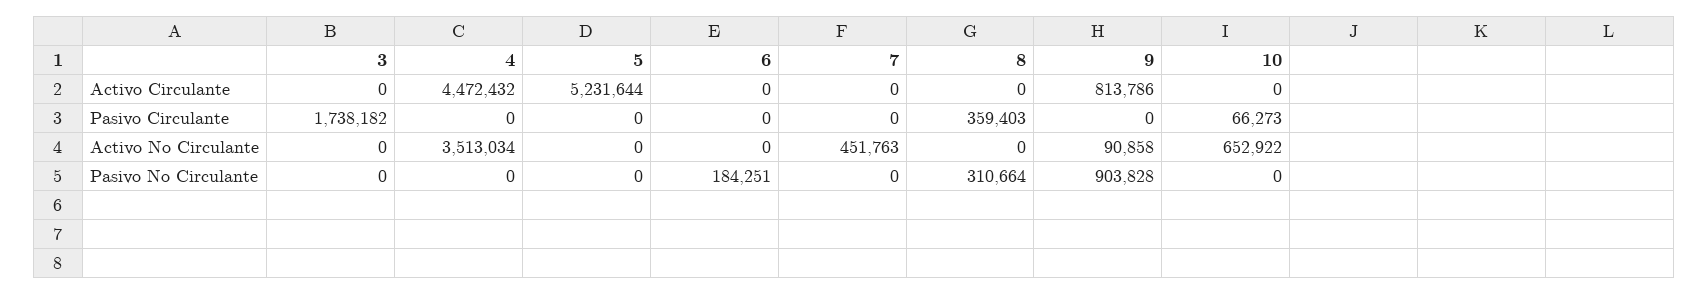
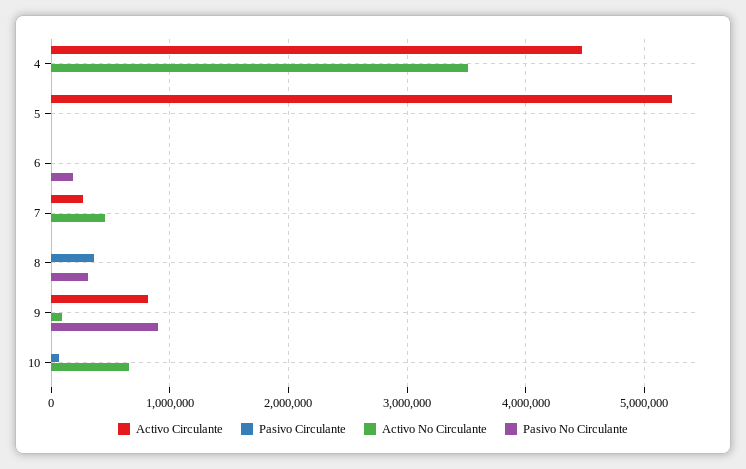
Activo Circulante, 3: 0 -> none
Activo Circulante, 7: 0 -> 300000
Pasivo Circulante, 3: 1738182 -> none
Activo No Circulante, 3: 0 -> none
Pasivo No Circulante, 3: 0 -> none

